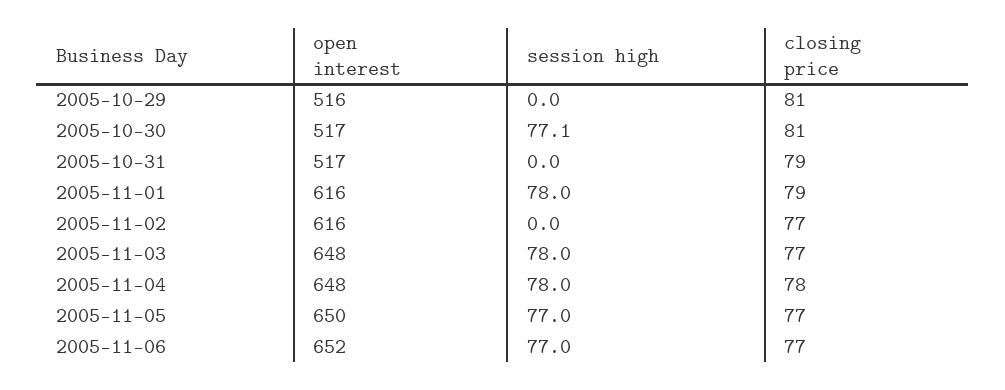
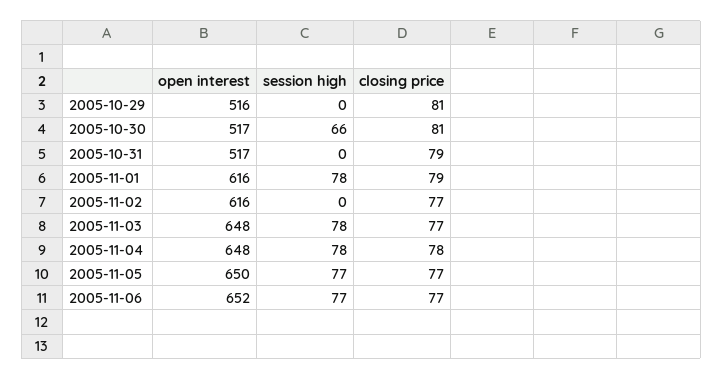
session high, 2005-10-30: 77.1 -> 66

